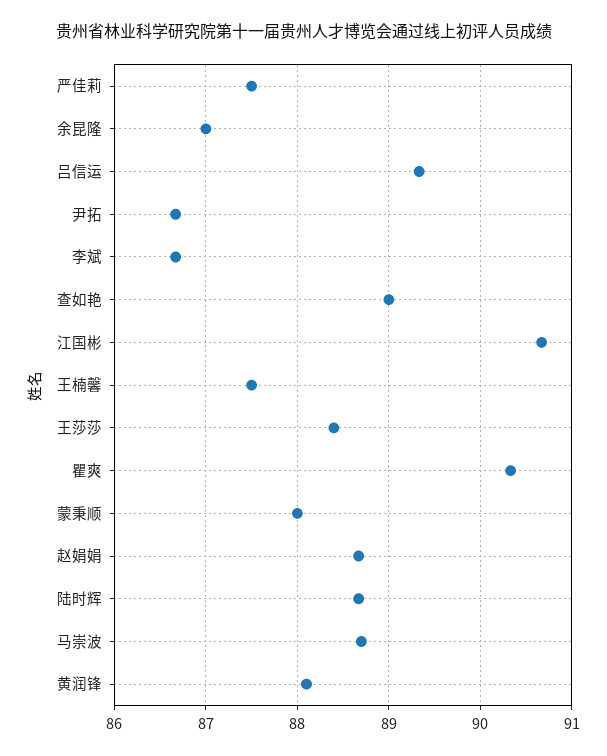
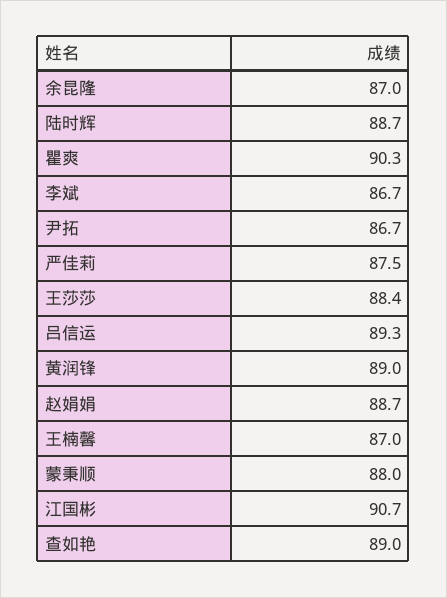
王楠馨: 87.5 -> 87
马崇波: 88.7 -> none
黄润锋: 88.1 -> 89

